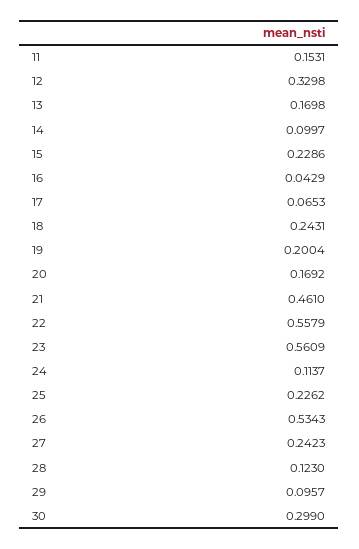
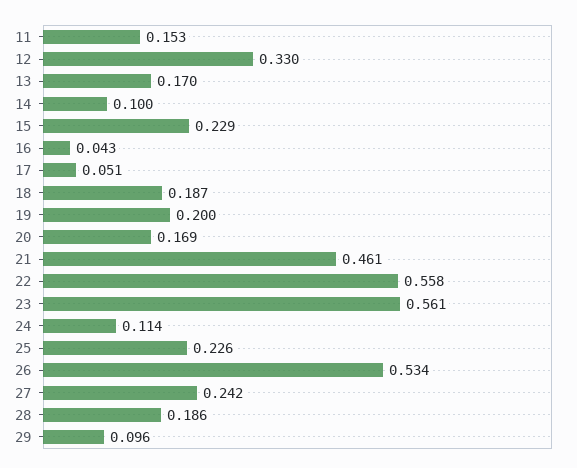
17: 0.0653 -> 0.051
18: 0.2431 -> 0.187
28: 0.123 -> 0.186
30: 0.299 -> none

